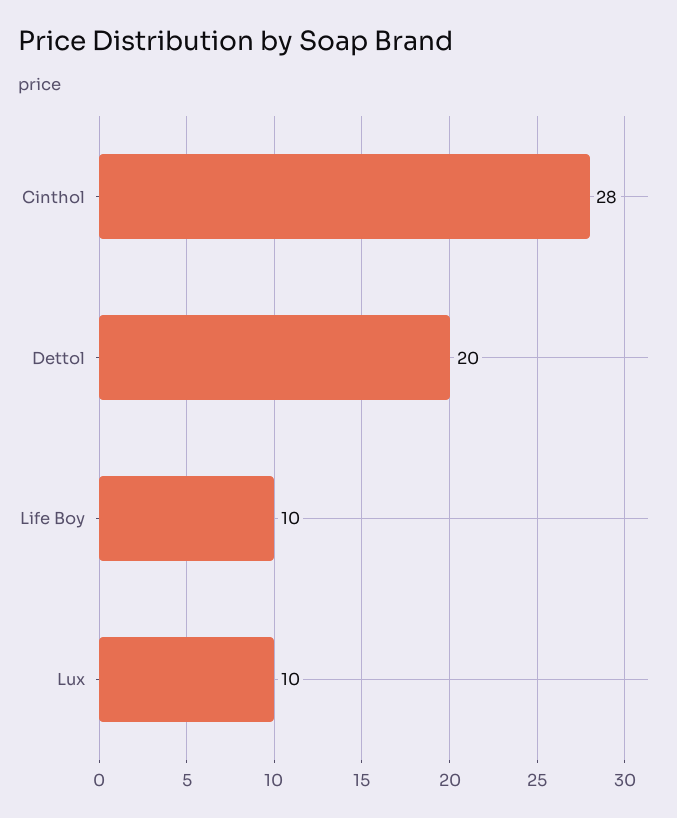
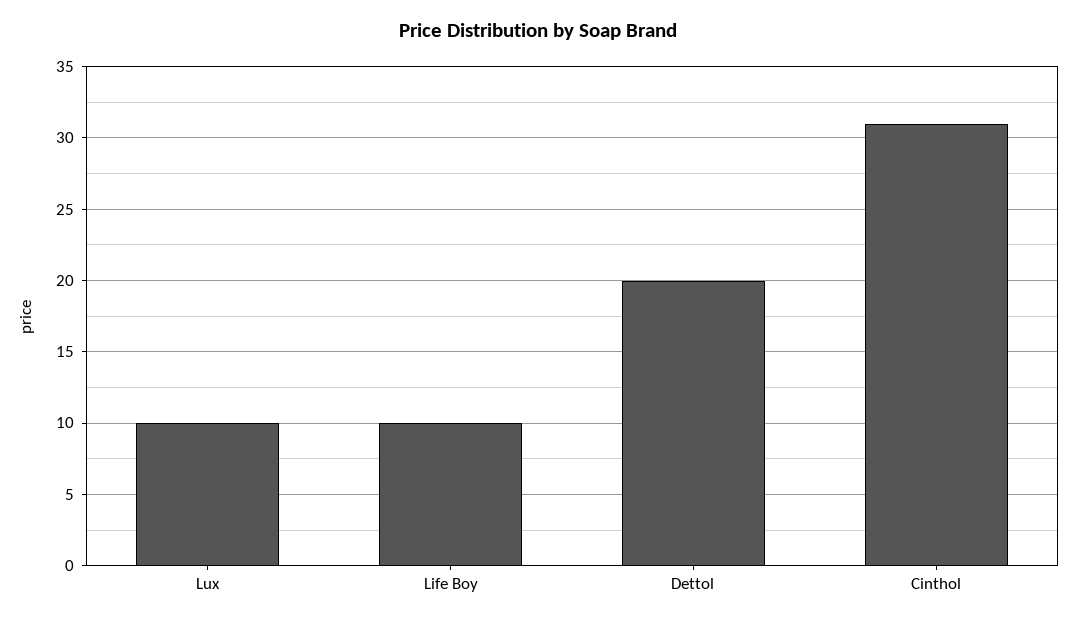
Cinthol: 28 -> 31

